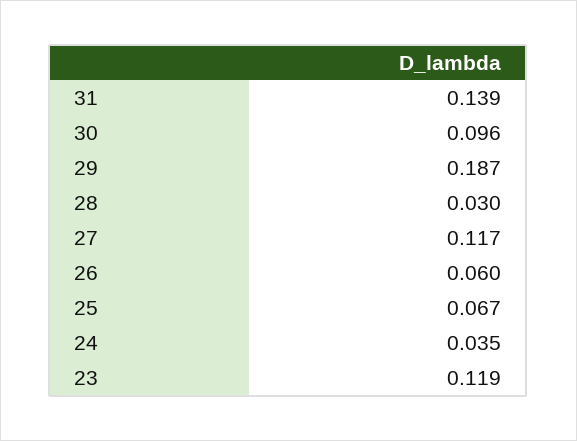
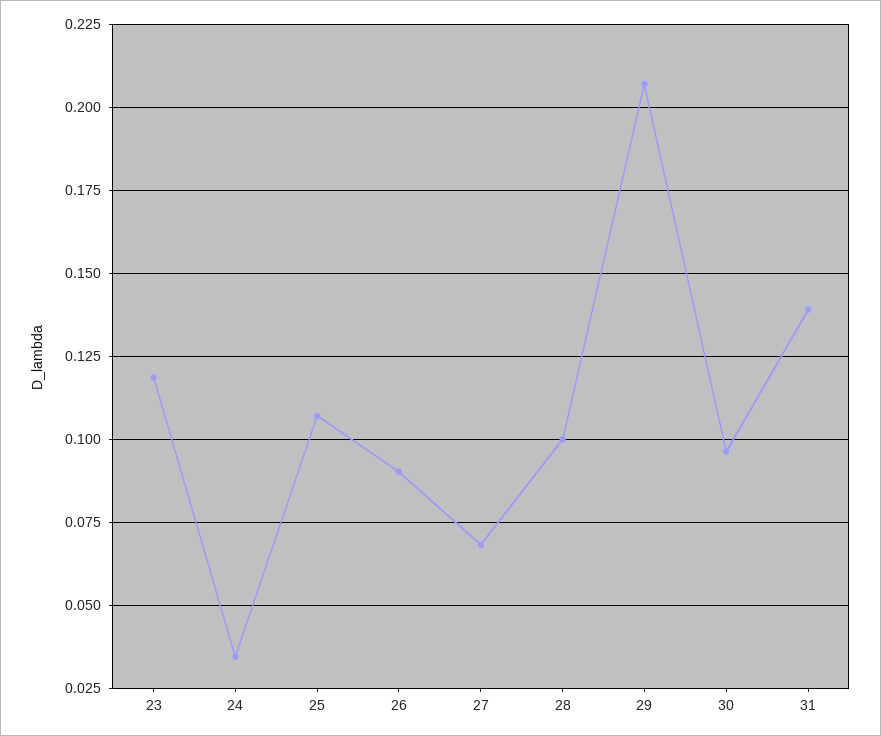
29: 0.187 -> 0.2075
28: 0.03 -> 0.1
27: 0.117 -> 0.0675
26: 0.06 -> 0.09
25: 0.067 -> 0.1075

